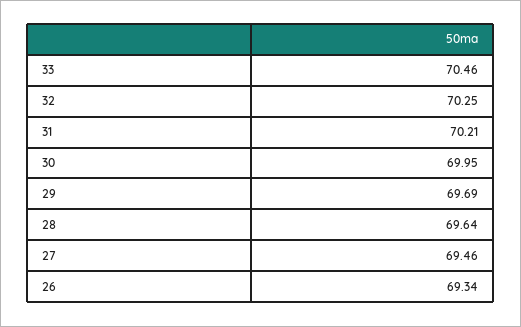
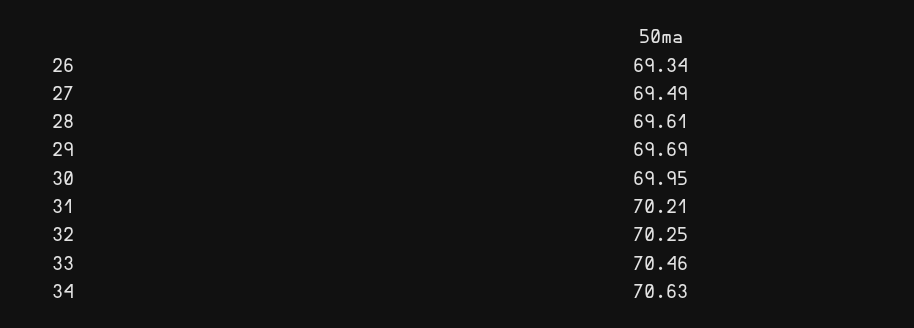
28: 69.64 -> 69.61
27: 69.46 -> 69.49
34: none -> 70.63

